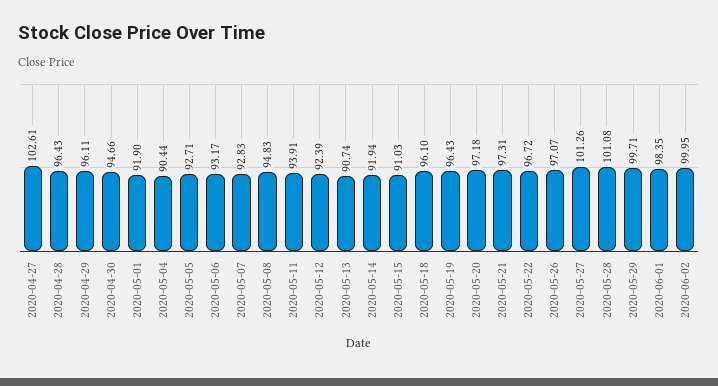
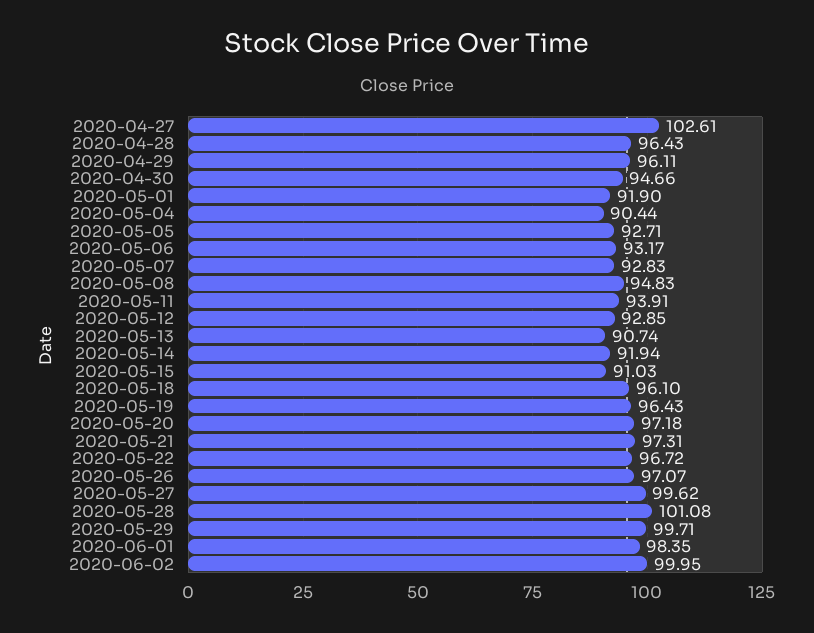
2020-05-12: 92.39 -> 92.85
2020-05-27: 101.26 -> 99.62

